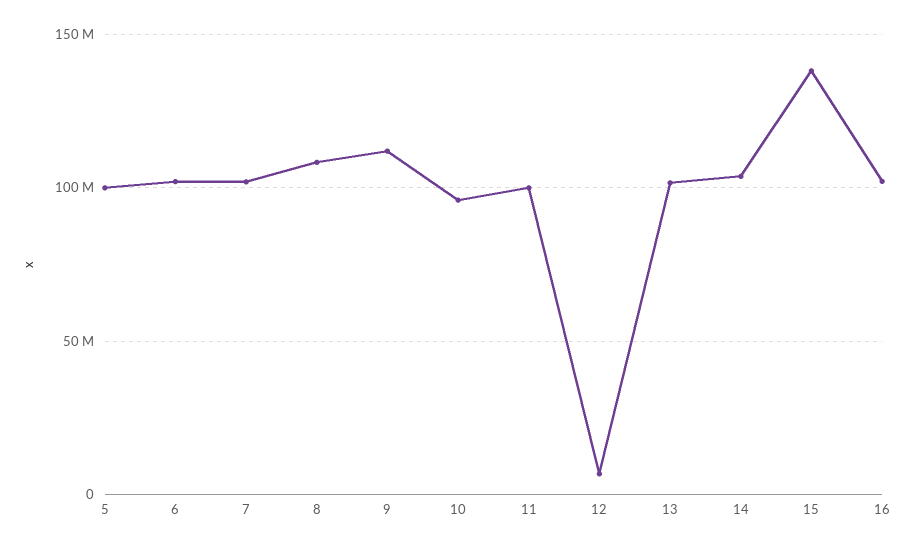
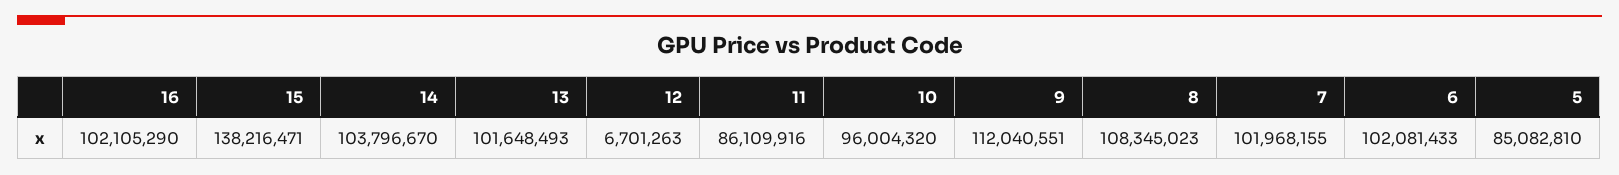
5: 100000000 -> 85082810
11: 100000000 -> 86109916

